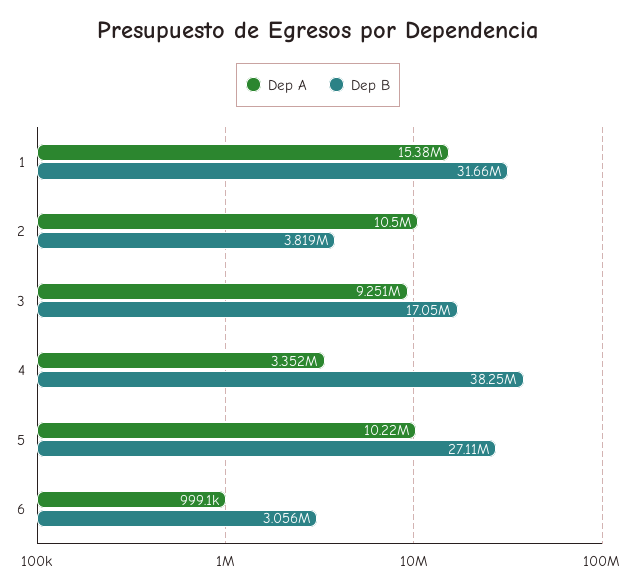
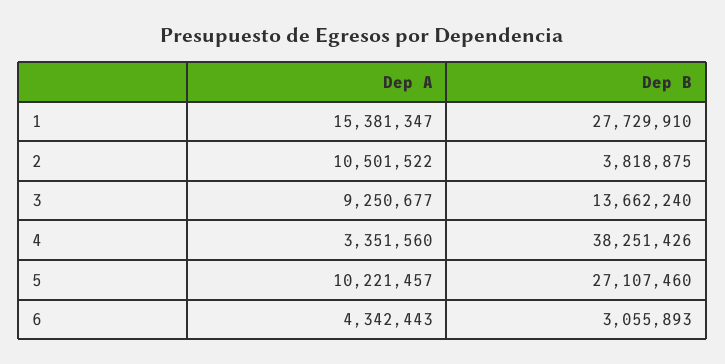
Dep B, 1: 31660000 -> 27729910
Dep B, 3: 17050000 -> 13662240
Dep A, 6: 999100 -> 4342443

